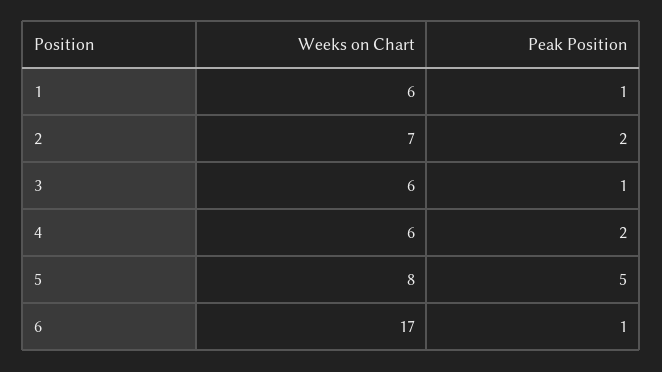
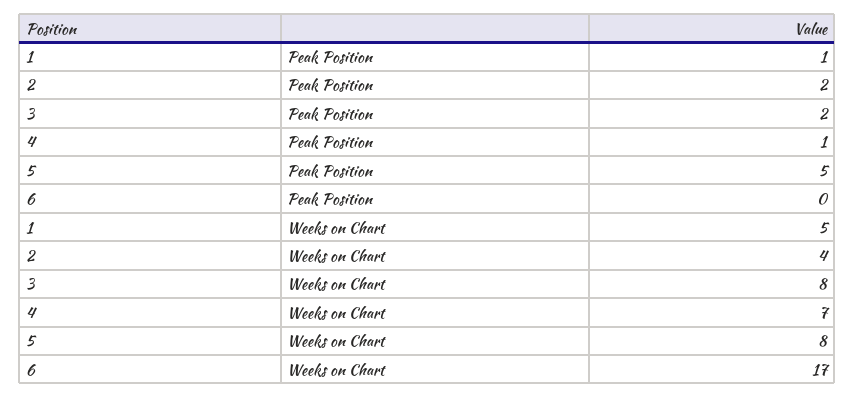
Weeks on Chart, 1: 6 -> 5
Weeks on Chart, 2: 7 -> 4
Weeks on Chart, 3: 6 -> 8
Peak Position, 3: 1 -> 2
Weeks on Chart, 4: 6 -> 7
Peak Position, 4: 2 -> 1
Peak Position, 6: 1 -> 0

